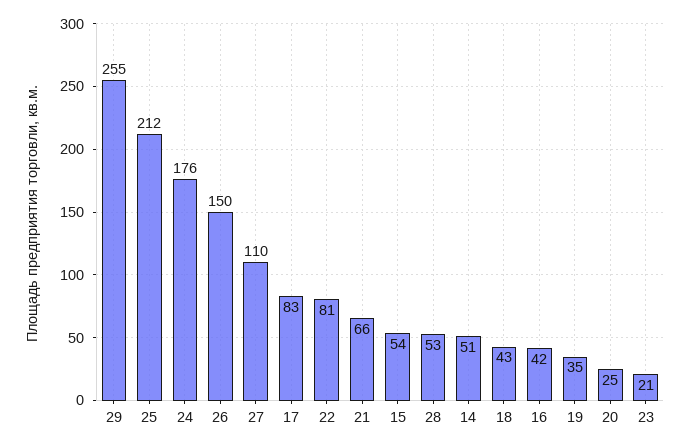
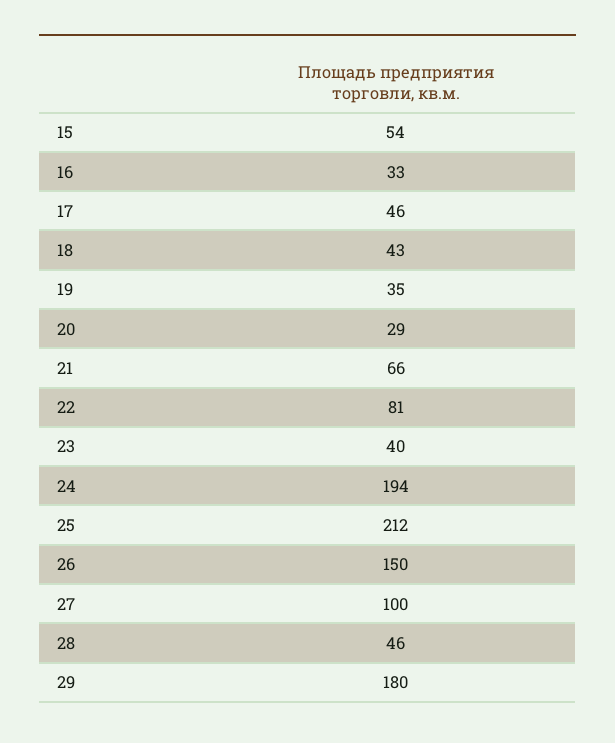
29: 255 -> 180
24: 176 -> 194
27: 110 -> 100
17: 83 -> 46
28: 53 -> 46
14: 51 -> none
16: 42 -> 33
20: 25 -> 29
23: 21 -> 40

